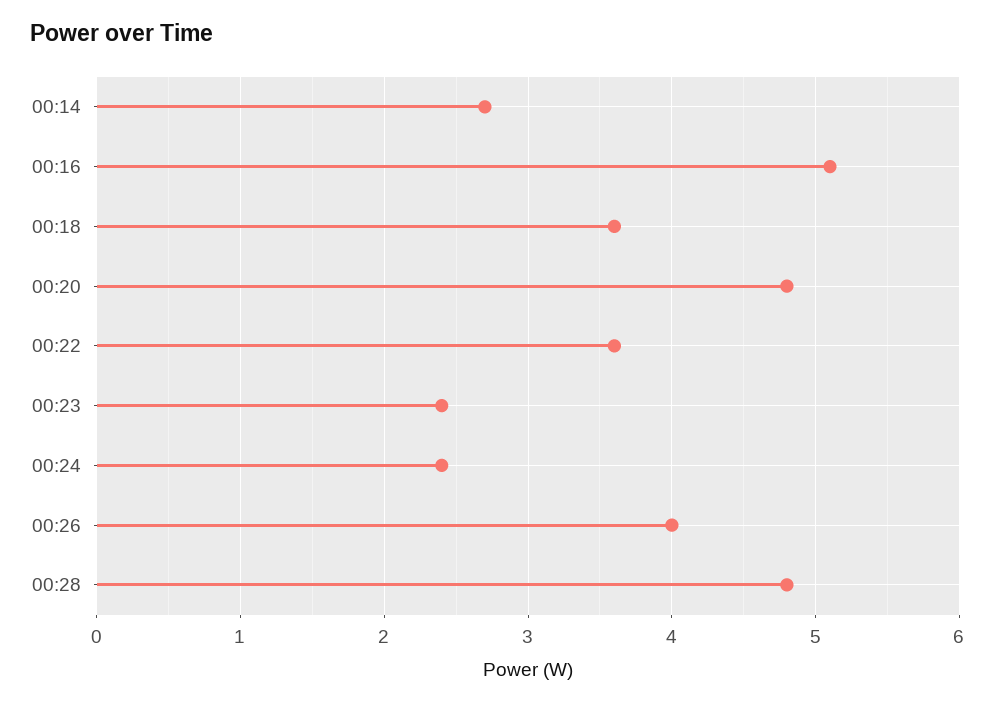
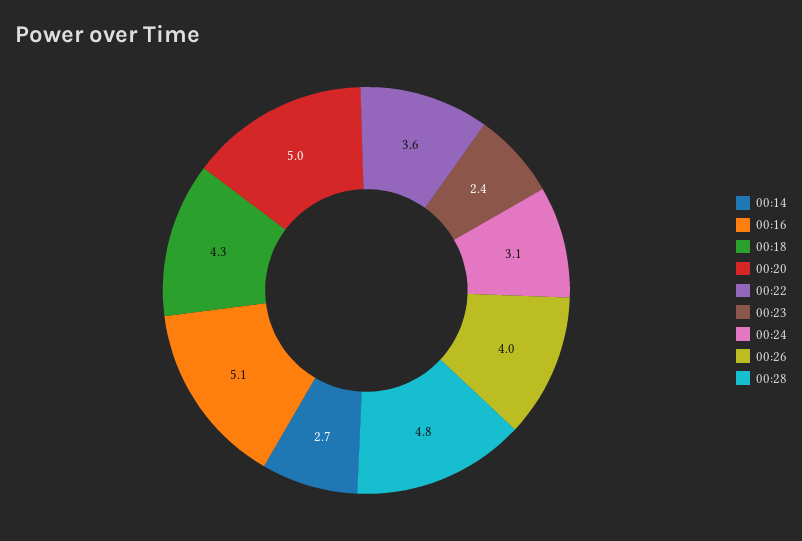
00:18: 3.6 -> 4.3
00:20: 4.8 -> 5
00:24: 2.4 -> 3.1

